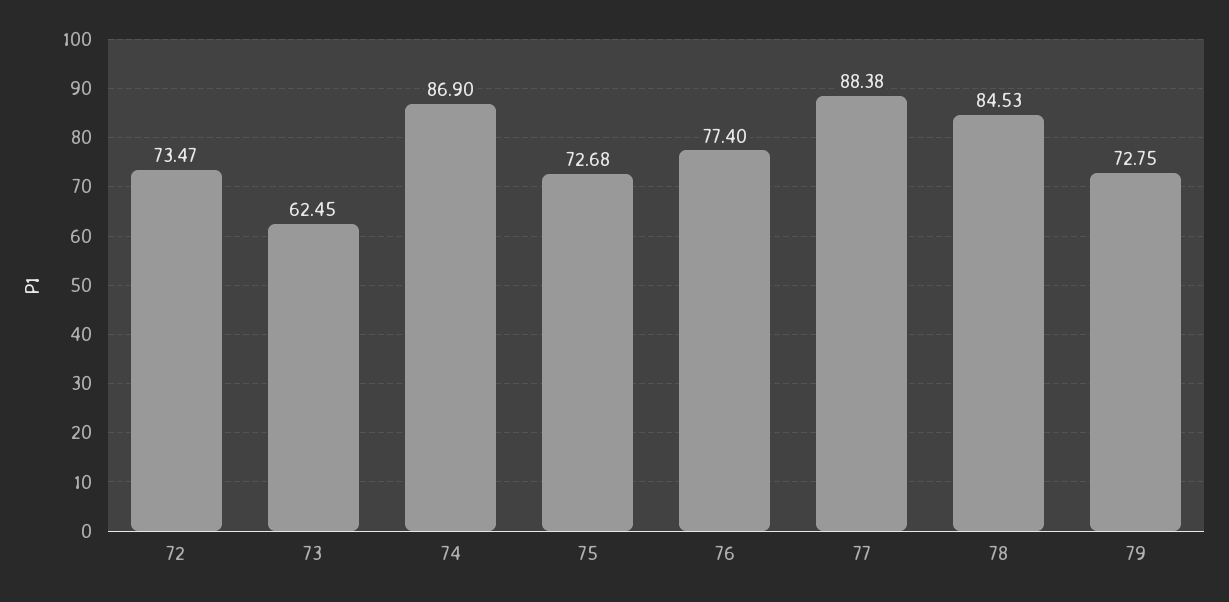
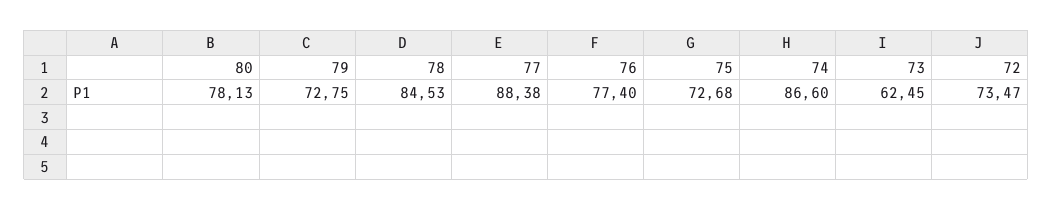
74: 86.9 -> 86.6
80: none -> 78.13

